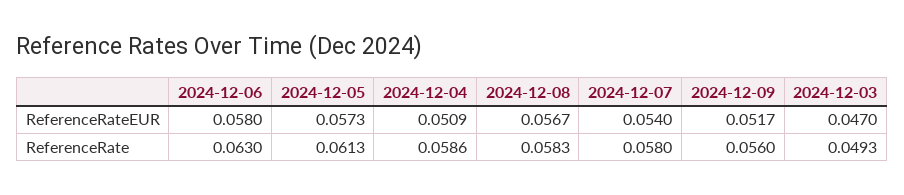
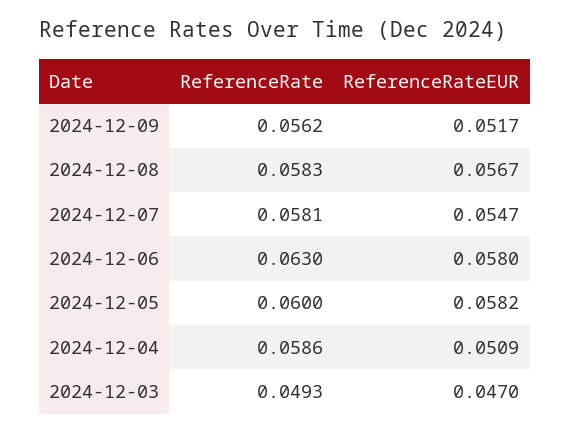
2024-12-05, ReferenceRateEUR: 0.0573 -> 0.0582
2024-12-07, ReferenceRateEUR: 0.054 -> 0.0547
2024-12-05, ReferenceRate: 0.0613 -> 0.06
2024-12-07, ReferenceRate: 0.058 -> 0.0581
2024-12-09, ReferenceRate: 0.056 -> 0.0562

